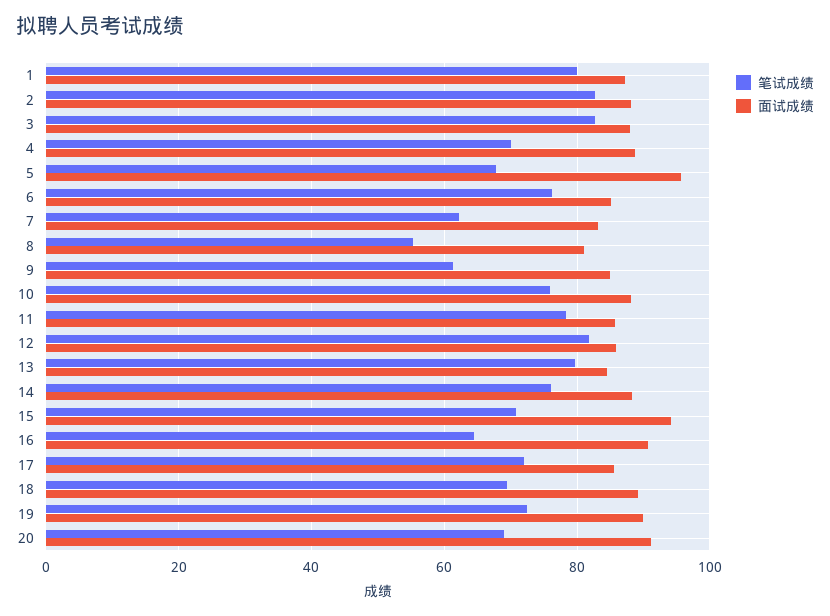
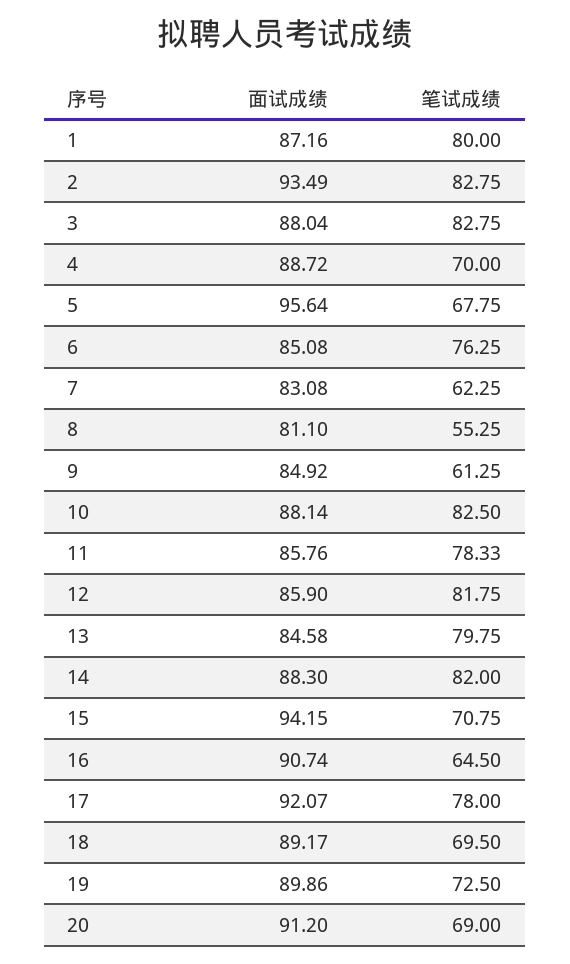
面试成绩, 2: 88 -> 93.49
笔试成绩, 10: 76 -> 82.5
笔试成绩, 14: 76 -> 82
笔试成绩, 17: 72 -> 78
面试成绩, 17: 86 -> 92.07

